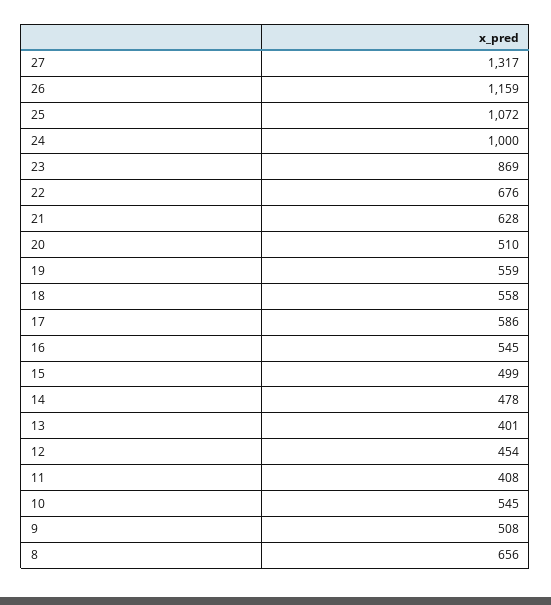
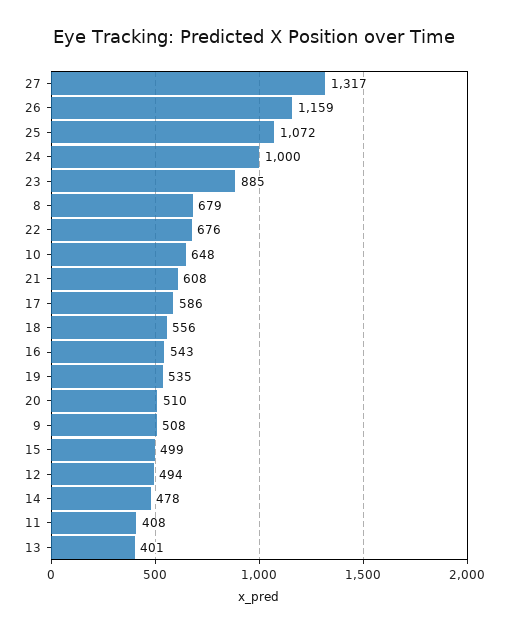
23: 869 -> 885
21: 628 -> 608
19: 559 -> 535
18: 558 -> 556
16: 545 -> 543
12: 454 -> 494
10: 545 -> 648
8: 656 -> 679

